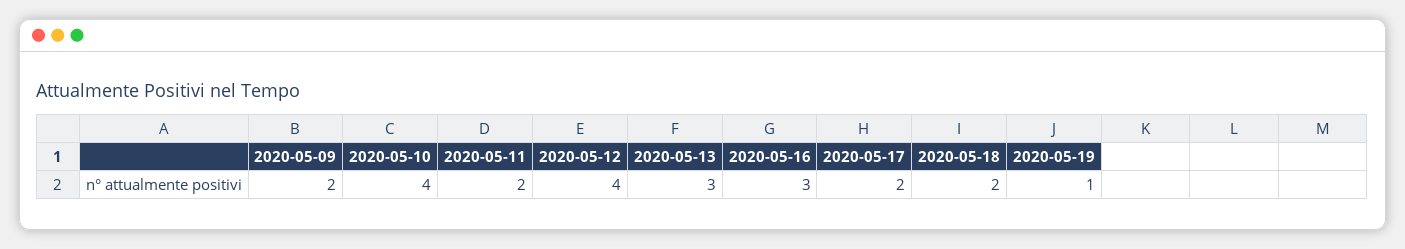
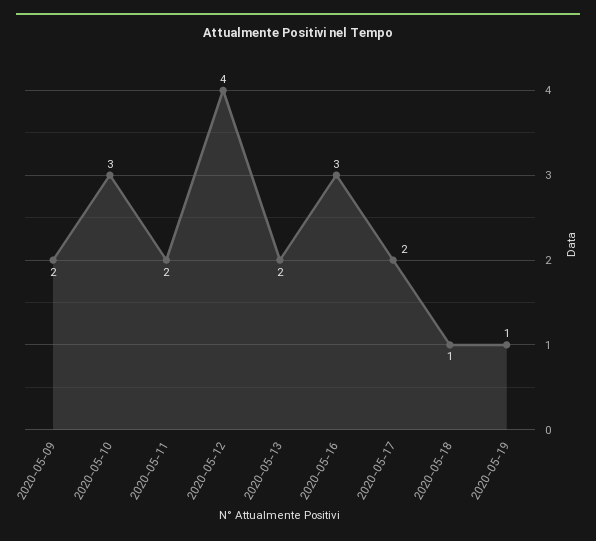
2020-05-10: 4 -> 3
2020-05-13: 3 -> 2
2020-05-18: 2 -> 1

